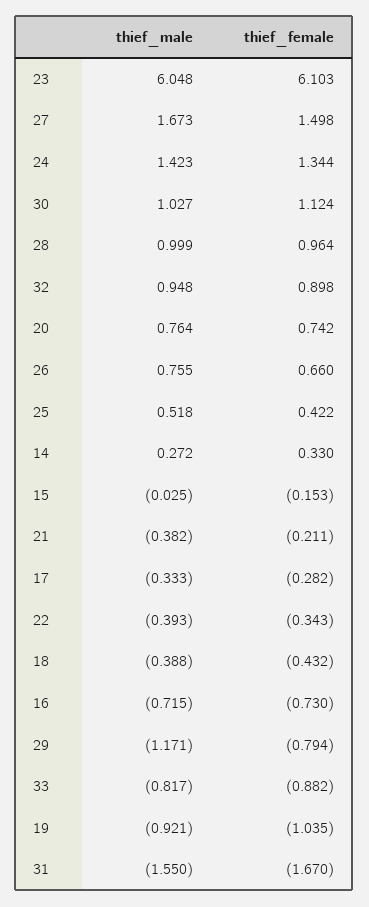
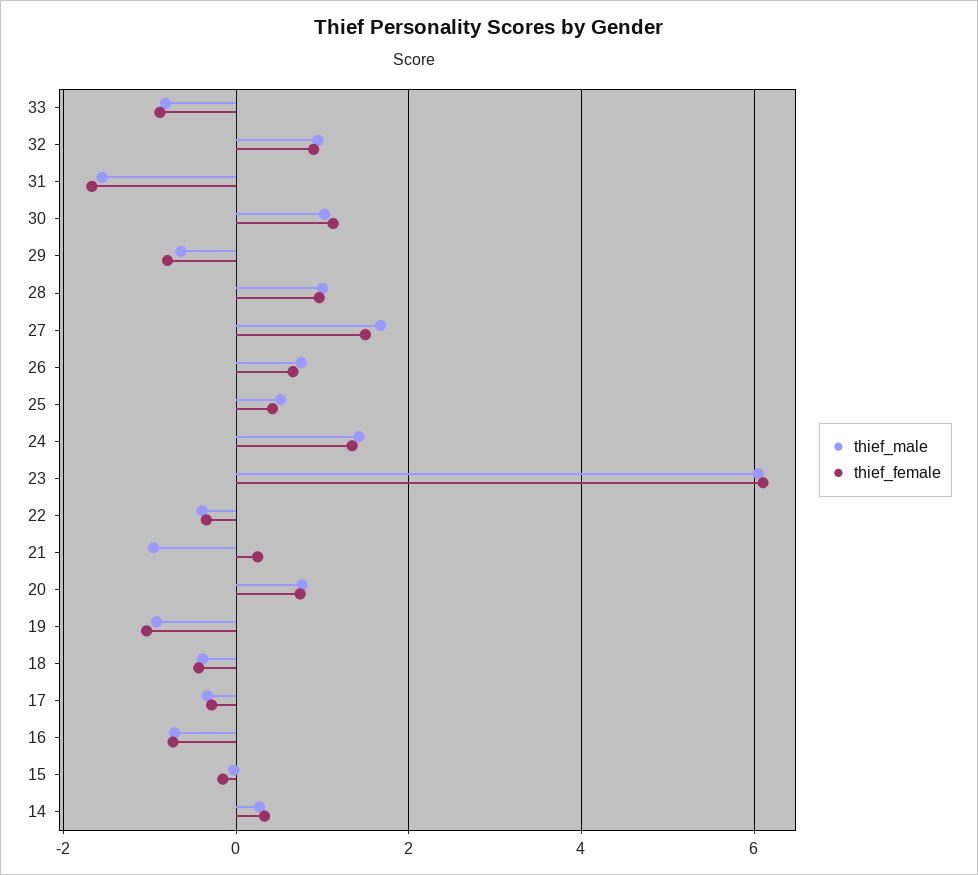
thief_male, 21: -0.382 -> -1
thief_female, 21: -0.211 -> 0.2
thief_male, 29: -1.171 -> -0.6

